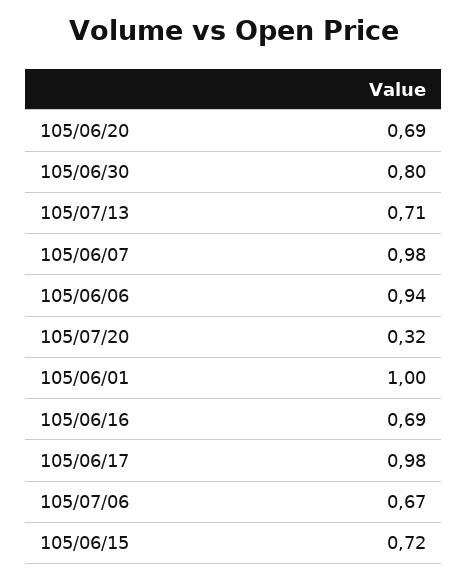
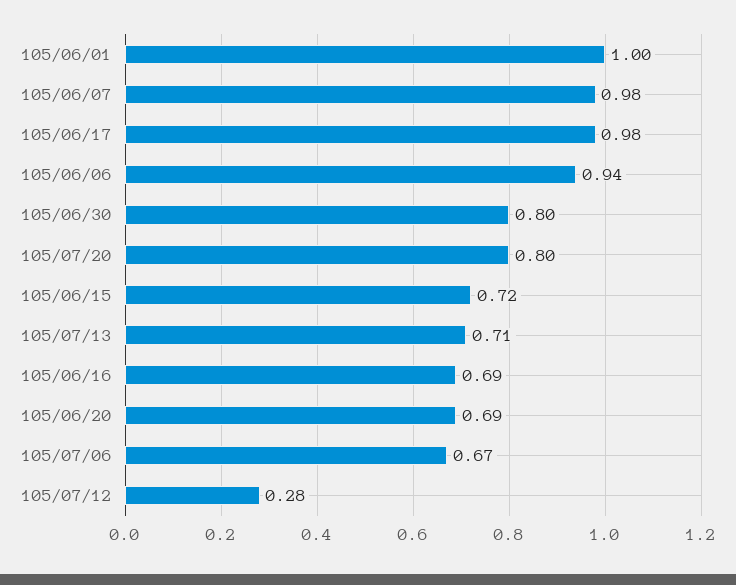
105/07/20: 0.32 -> 0.8
105/07/12: none -> 0.28

